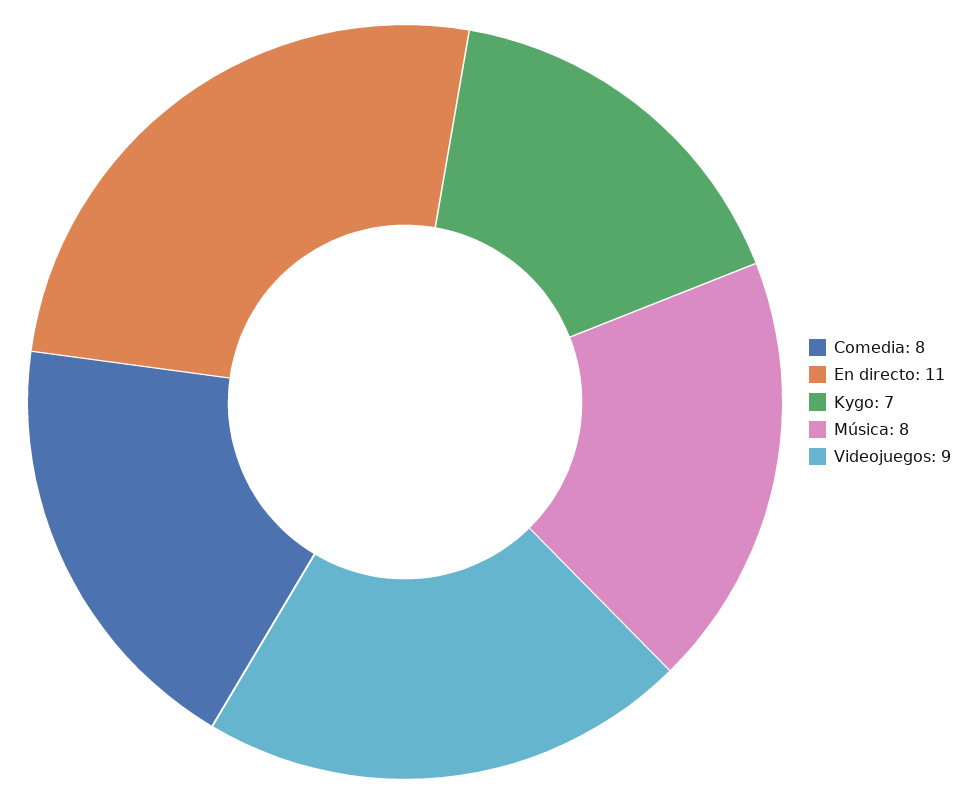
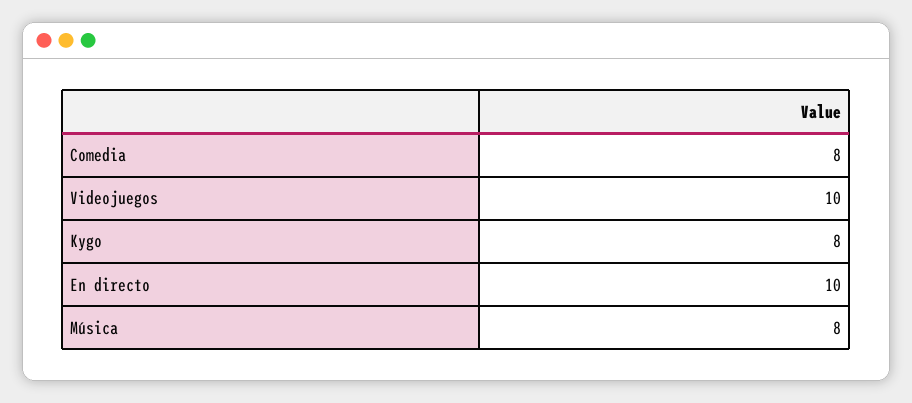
En directo: 11 -> 10
Kygo: 7 -> 8
Videojuegos: 9 -> 10

